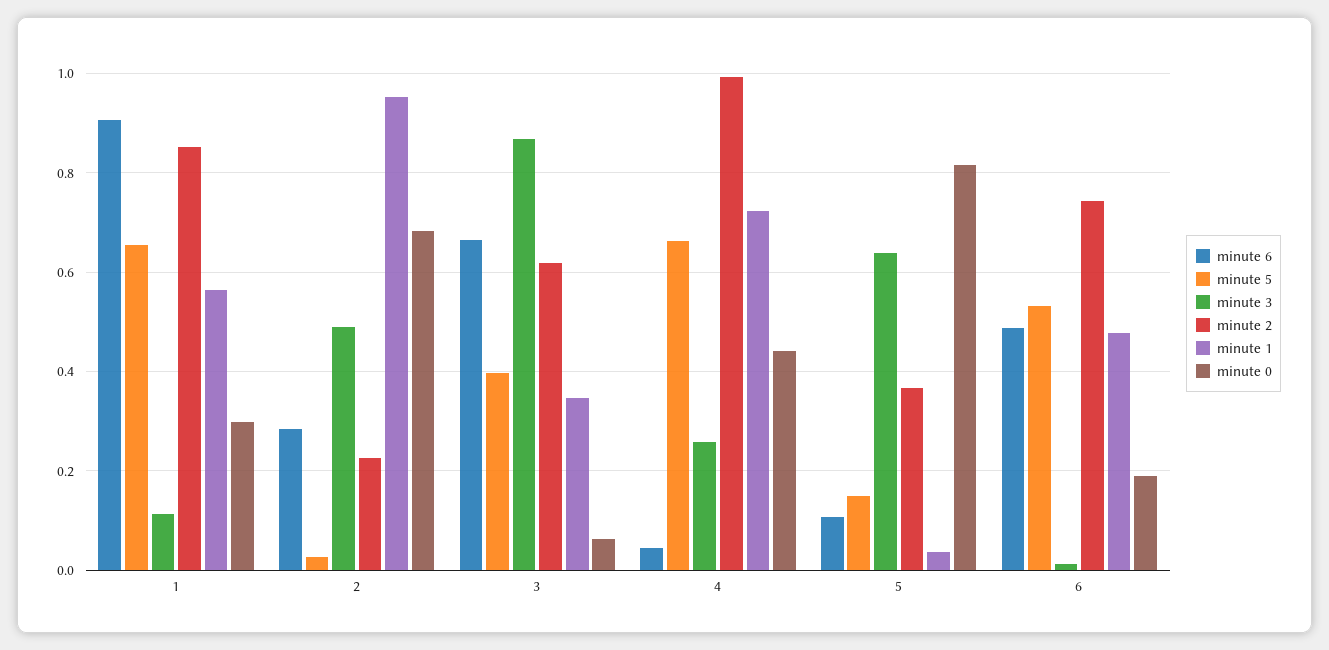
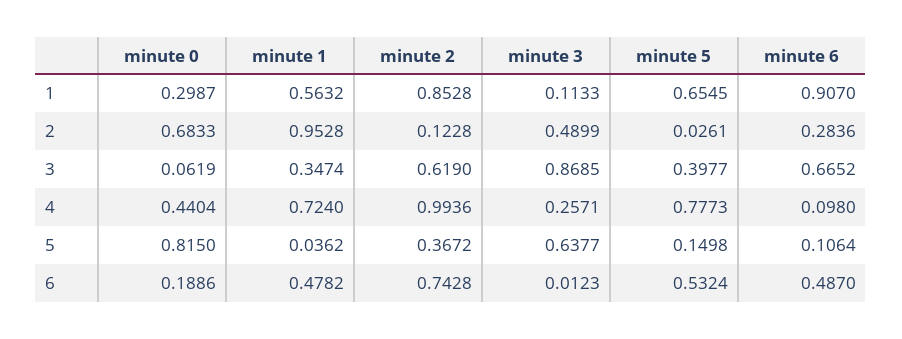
minute 2, 2: 0.22 -> 0.1228
minute 6, 4: 0.04 -> 0.098
minute 5, 4: 0.66 -> 0.7773

